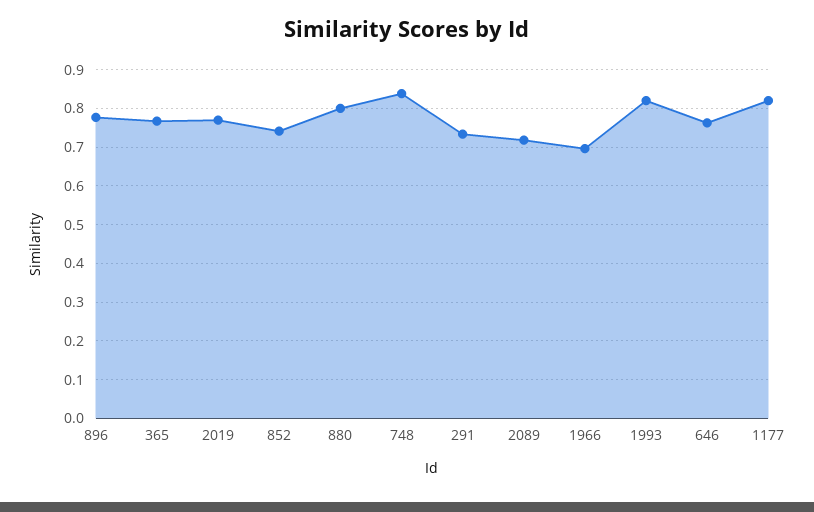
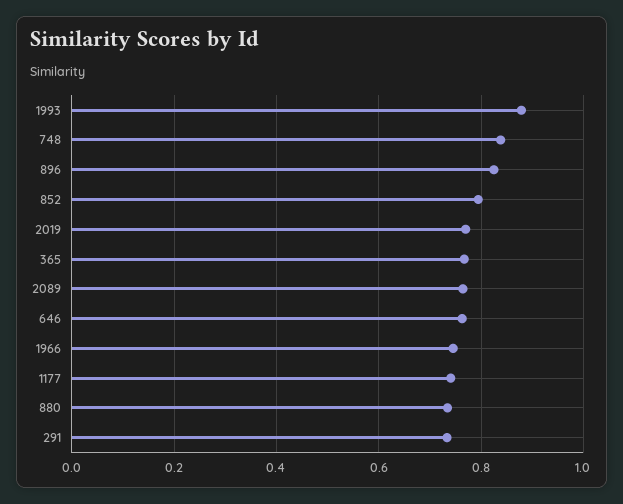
896: 0.78 -> 0.82
852: 0.74 -> 0.8
880: 0.8 -> 0.74
2089: 0.72 -> 0.76
1966: 0.7 -> 0.74
1993: 0.82 -> 0.88
1177: 0.82 -> 0.74

